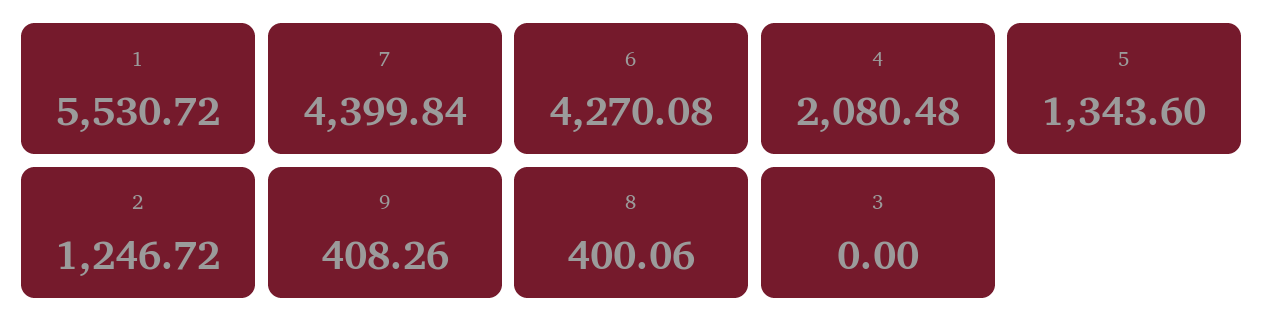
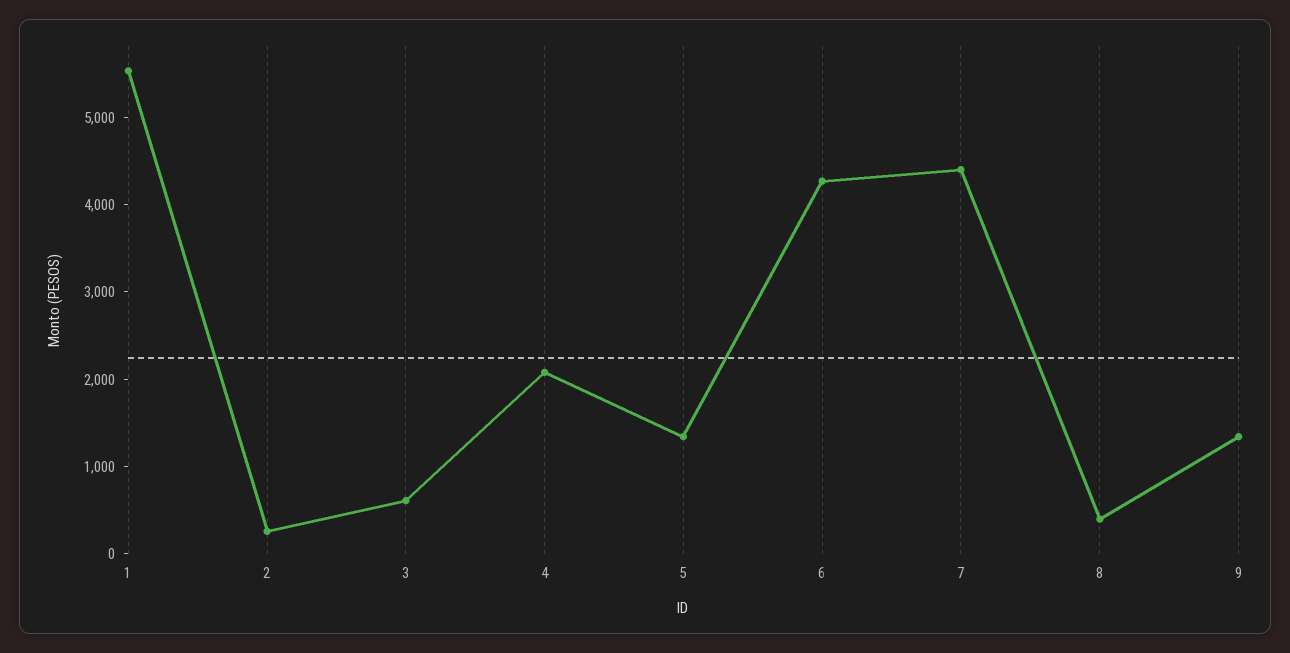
2: 1246.72 -> 200
9: 408.26 -> 1400
3: 0 -> 600

